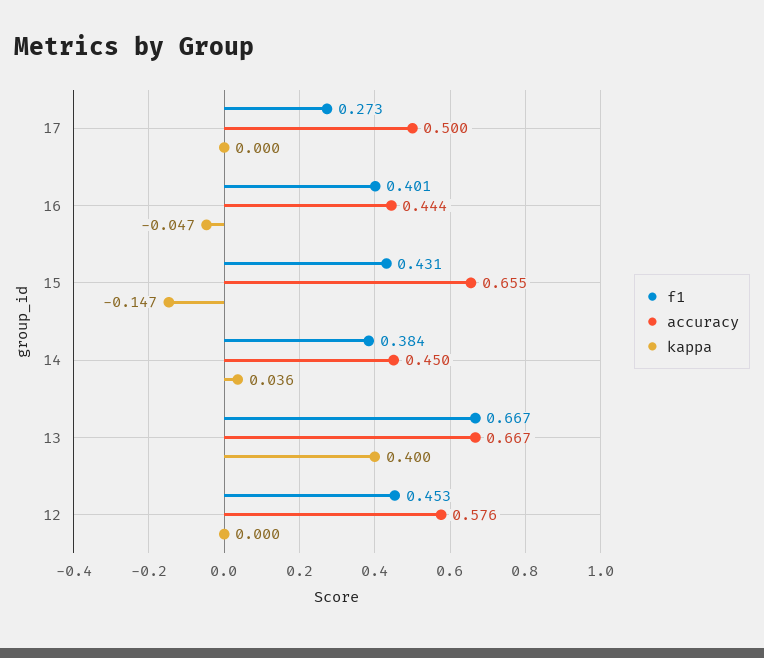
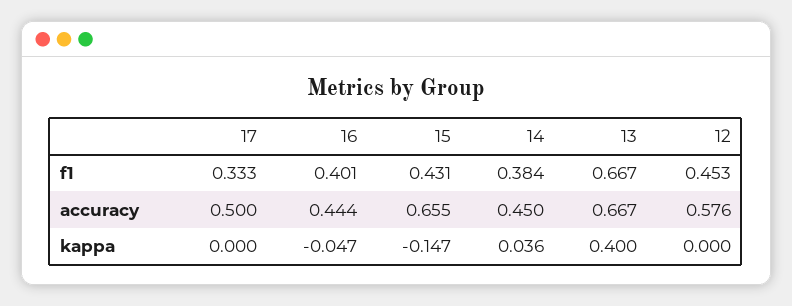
f1, 17: 0.273 -> 0.333

